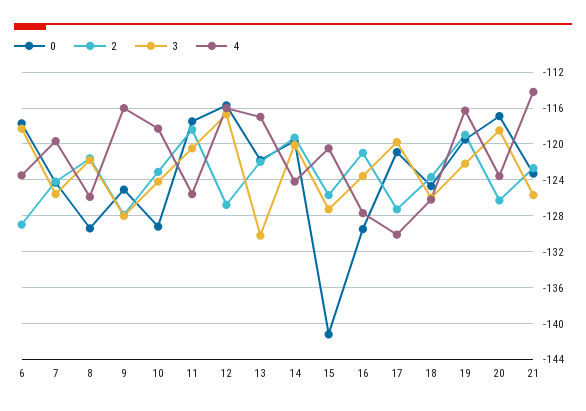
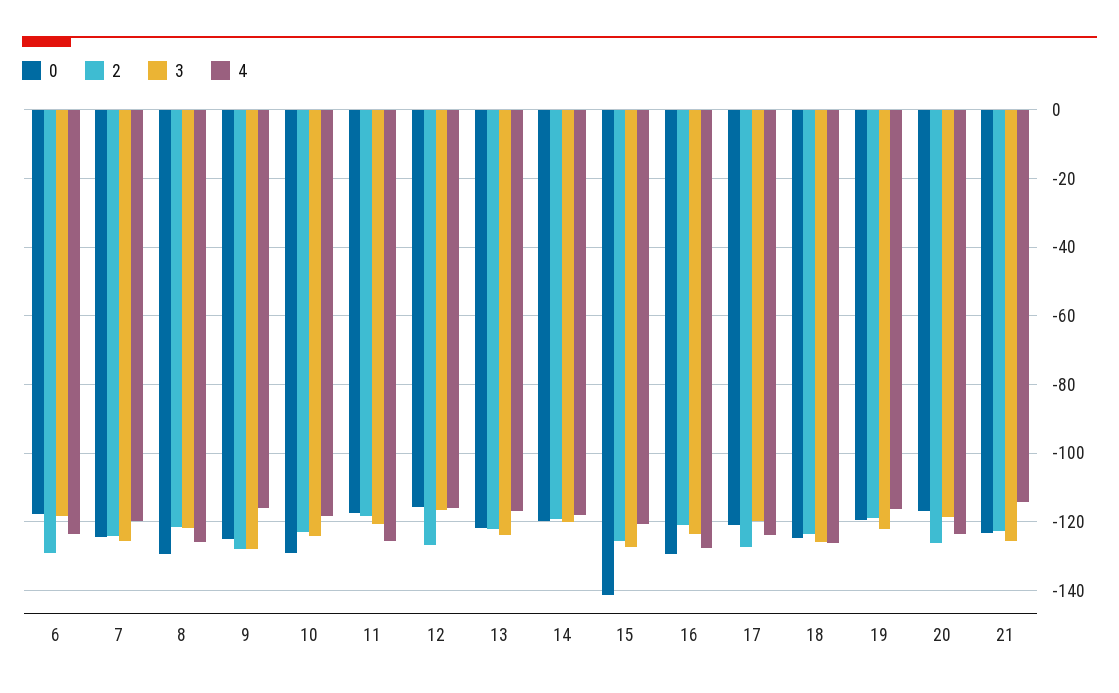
3, 13: -130 -> -124
4, 14: -124 -> -118
4, 17: -130 -> -124

